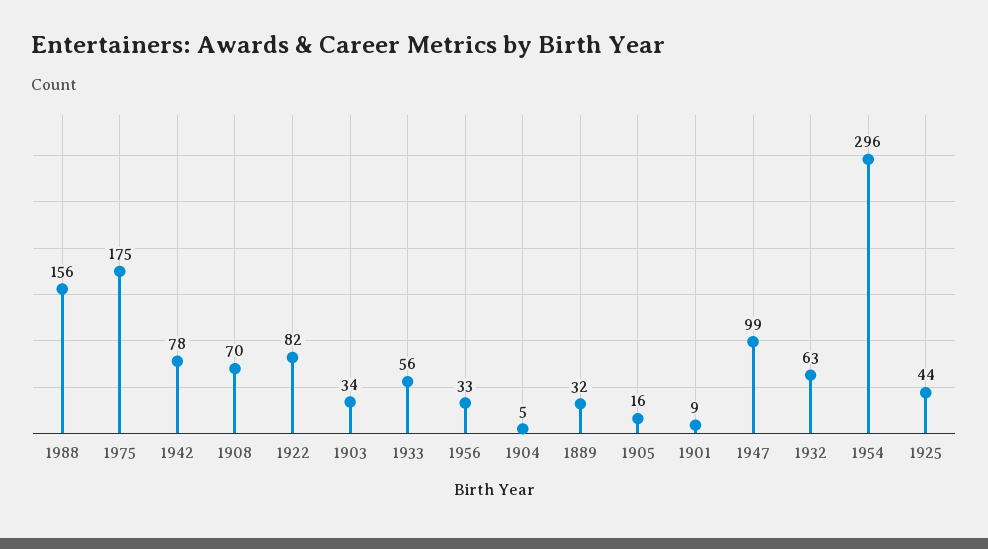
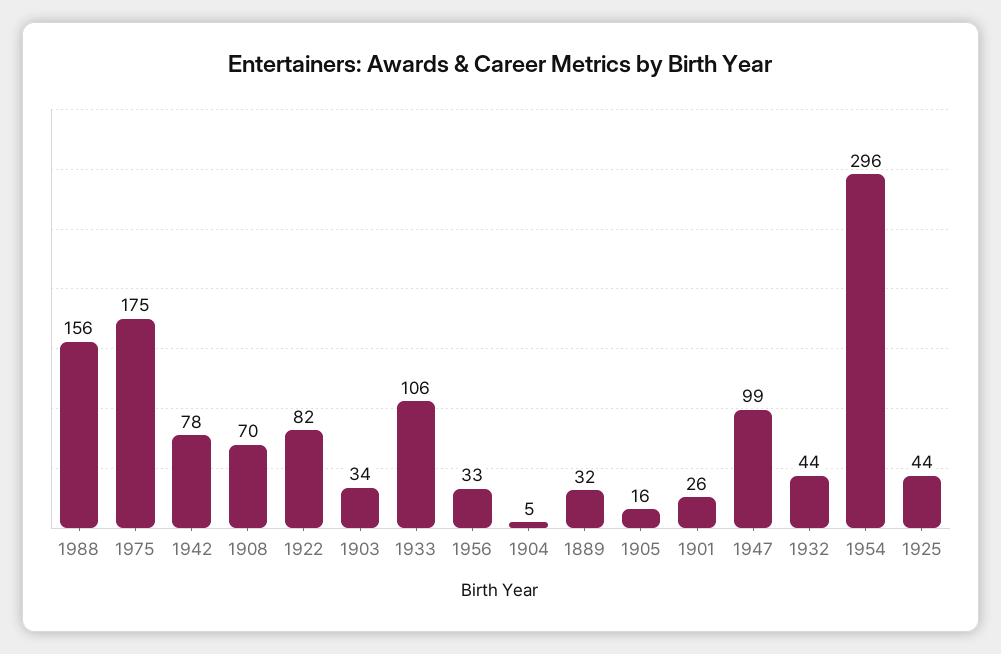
1933: 56 -> 106
1901: 9 -> 26
1932: 63 -> 44

